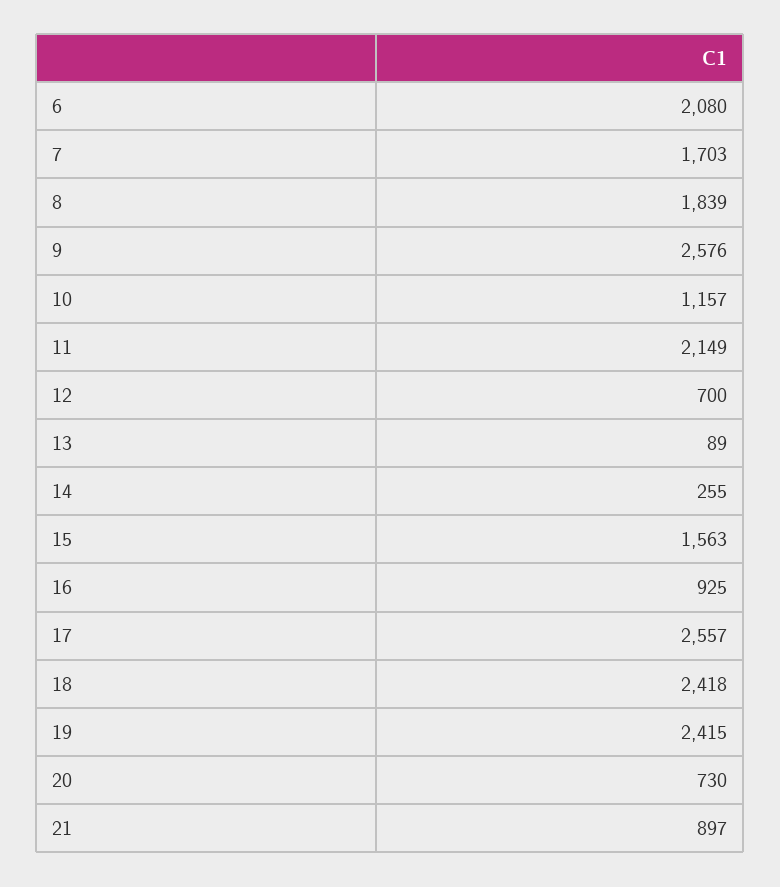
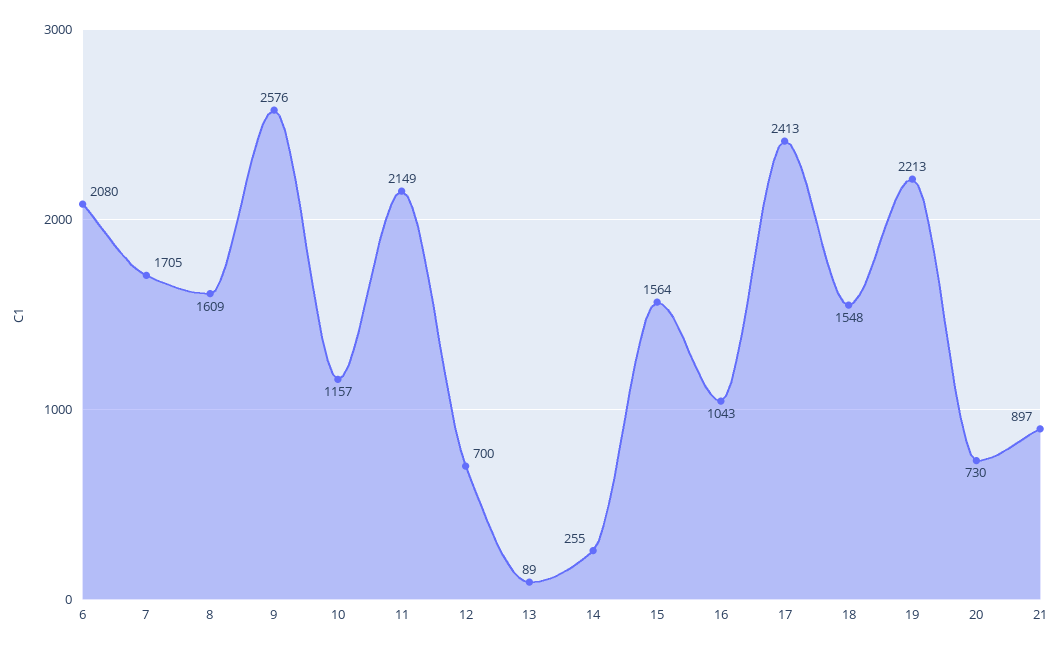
7: 1703 -> 1705
8: 1839 -> 1609
15: 1563 -> 1564
16: 925 -> 1043
17: 2557 -> 2413
18: 2418 -> 1548
19: 2415 -> 2213

